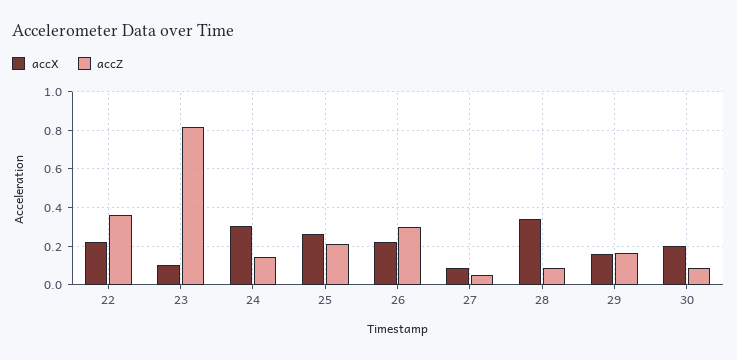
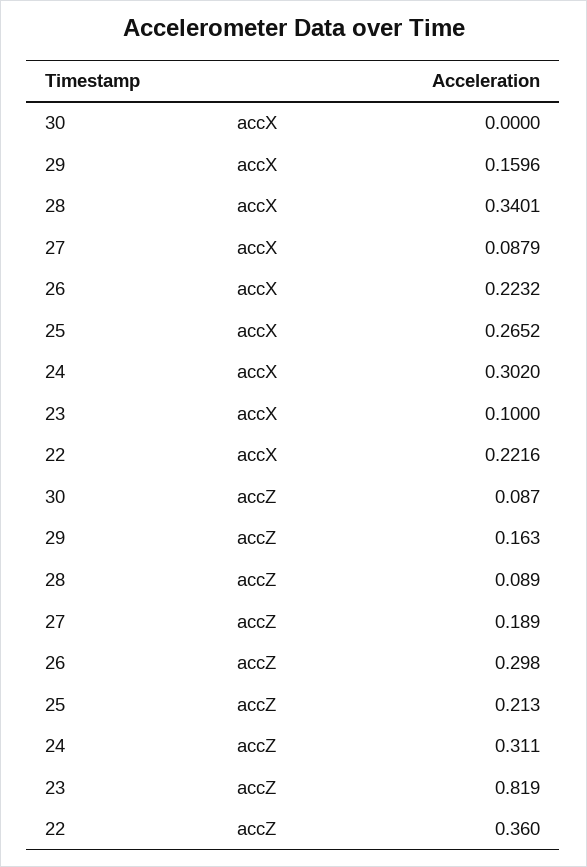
accZ, 24: 0.15 -> 0.311
accZ, 27: 0.05 -> 0.189
accX, 30: 0.2 -> 0

